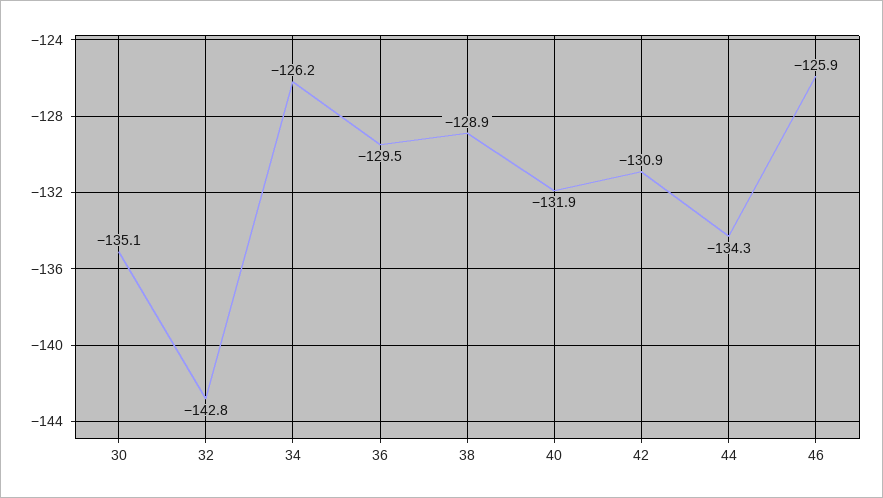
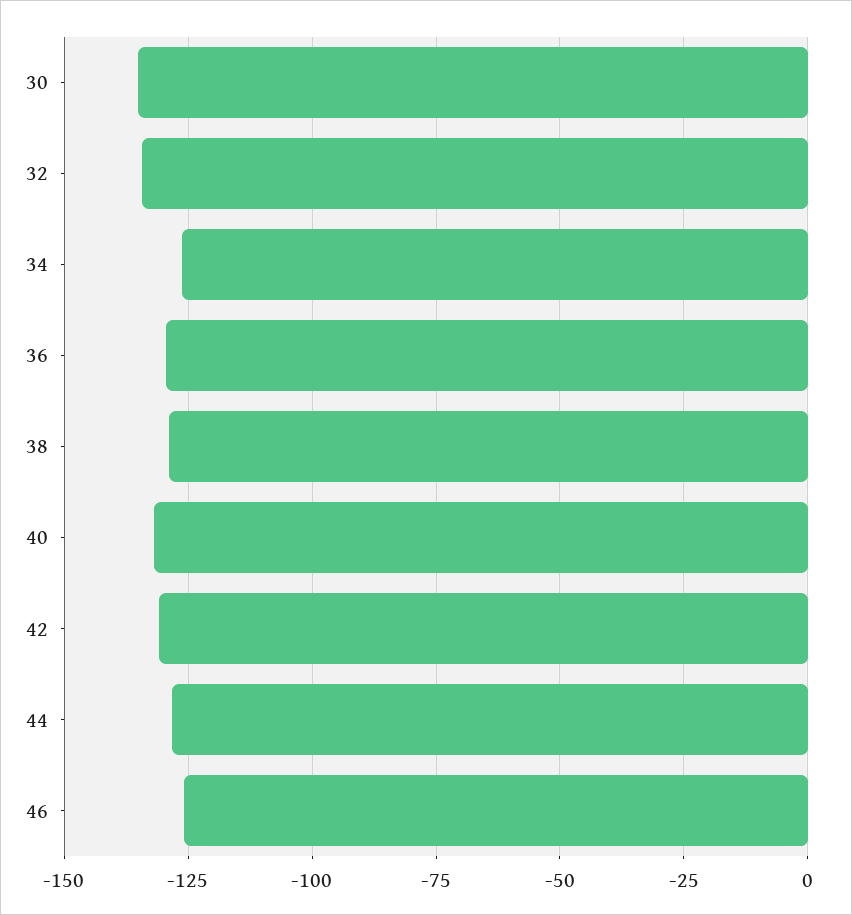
32: -142.8 -> -135
44: -134.3 -> -127.5

